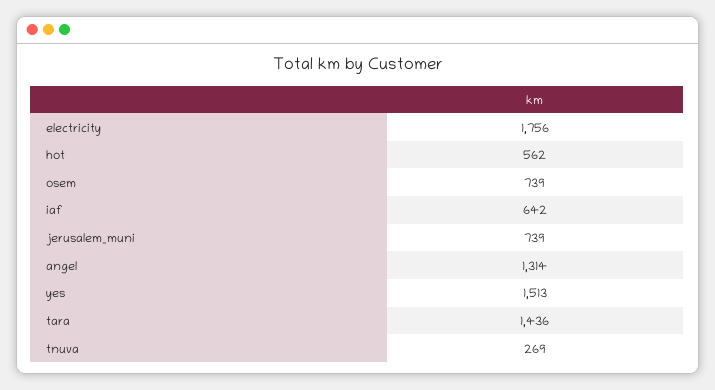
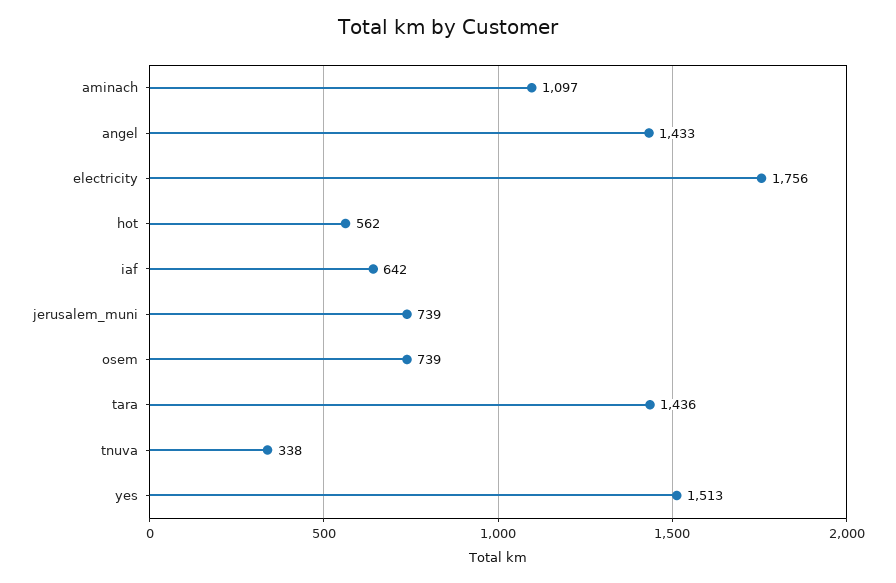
angel: 1314 -> 1433
tnuva: 269 -> 338
aminach: none -> 1097

